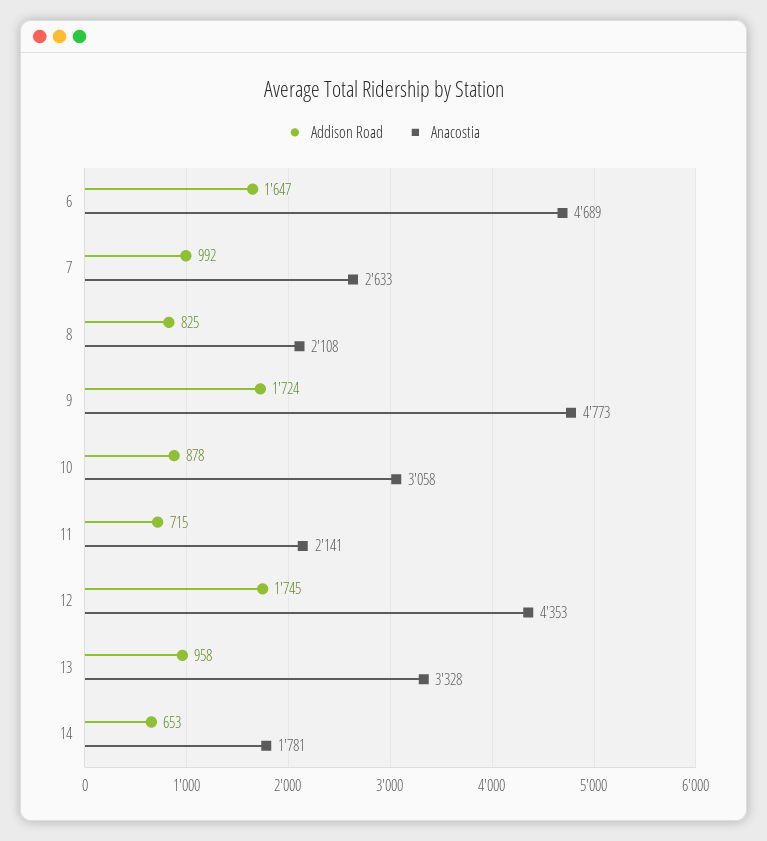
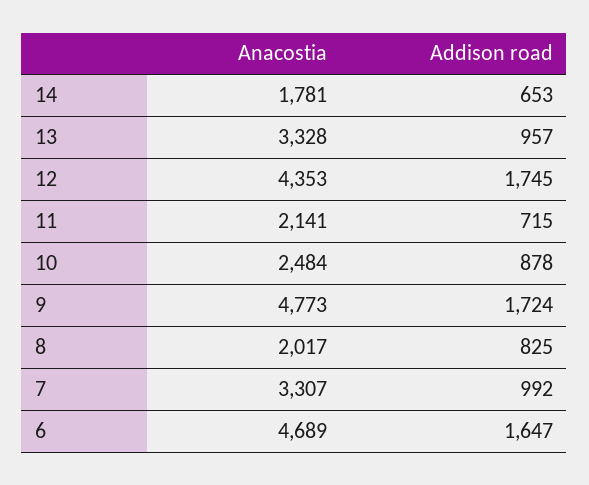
Anacostia, 7: 2633 -> 3307
Anacostia, 8: 2108 -> 2017
Anacostia, 10: 3058 -> 2484
Addison Road, 13: 958 -> 957

